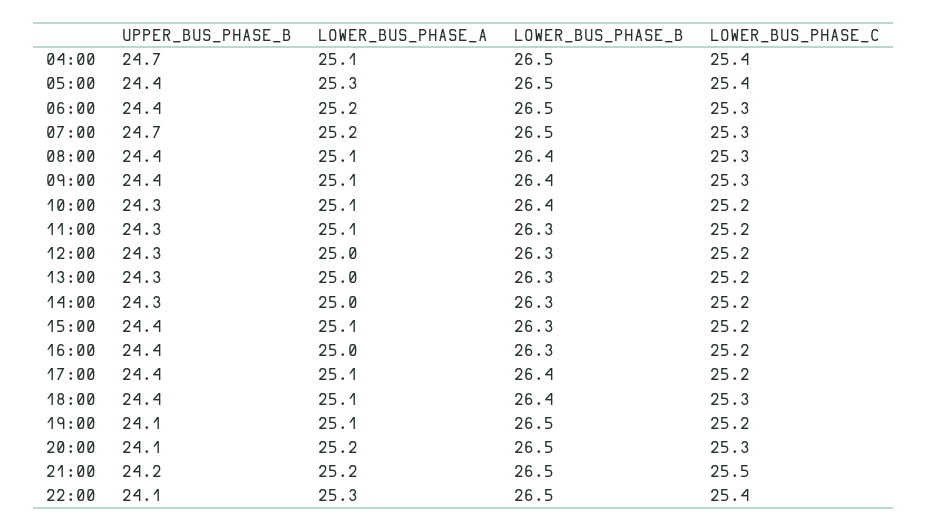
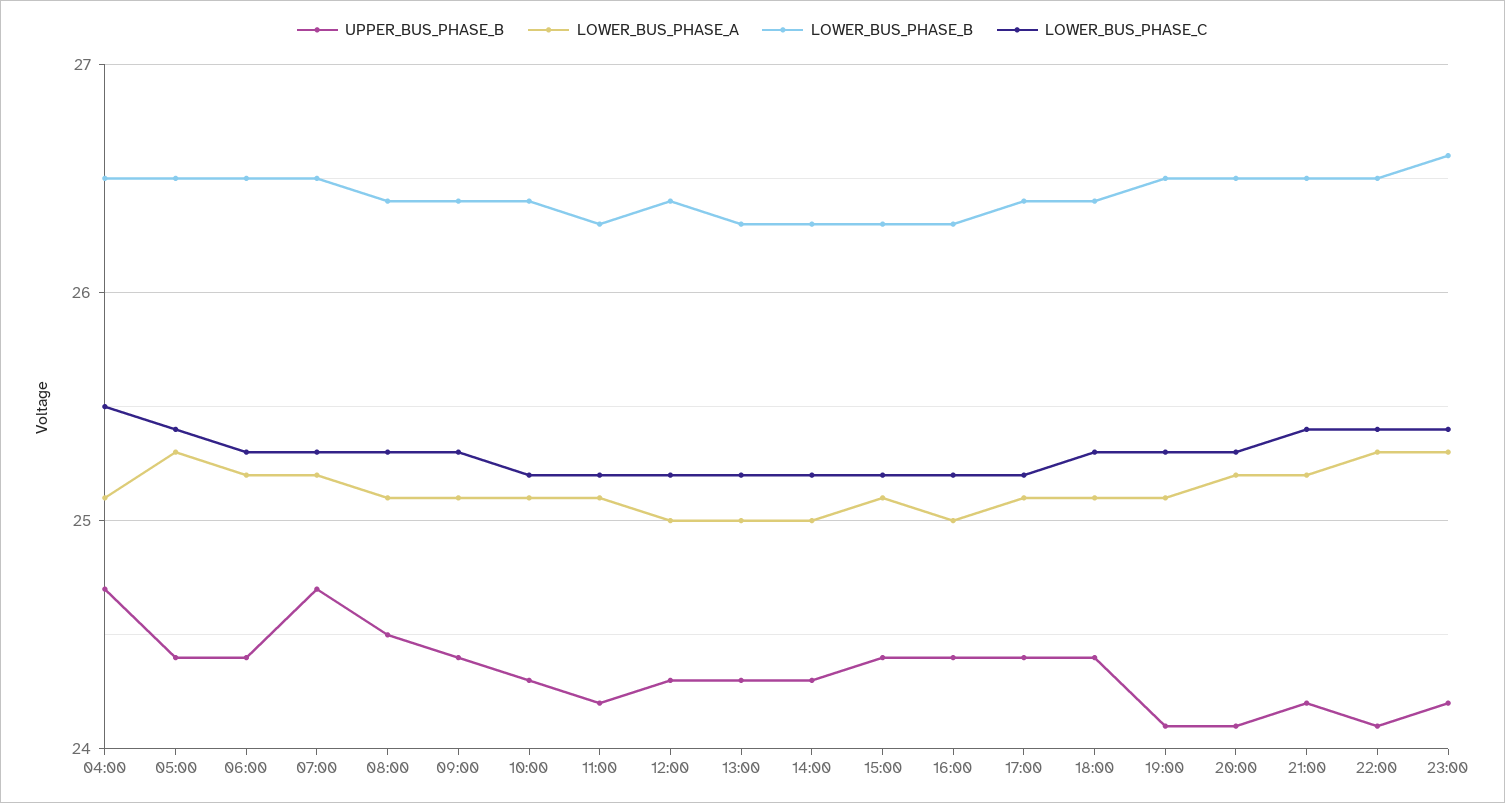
LOWER_BUS_PHASE_C, 04:00: 25.4 -> 25.5
UPPER_BUS_PHASE_B, 08:00: 24.4 -> 24.5
UPPER_BUS_PHASE_B, 11:00: 24.3 -> 24.2
LOWER_BUS_PHASE_B, 12:00: 26.3 -> 26.4
LOWER_BUS_PHASE_C, 19:00: 25.2 -> 25.3
LOWER_BUS_PHASE_C, 21:00: 25.5 -> 25.4
UPPER_BUS_PHASE_B, 23:00: none -> 24.2
LOWER_BUS_PHASE_A, 23:00: none -> 25.3
LOWER_BUS_PHASE_B, 23:00: none -> 26.6
LOWER_BUS_PHASE_C, 23:00: none -> 25.4

